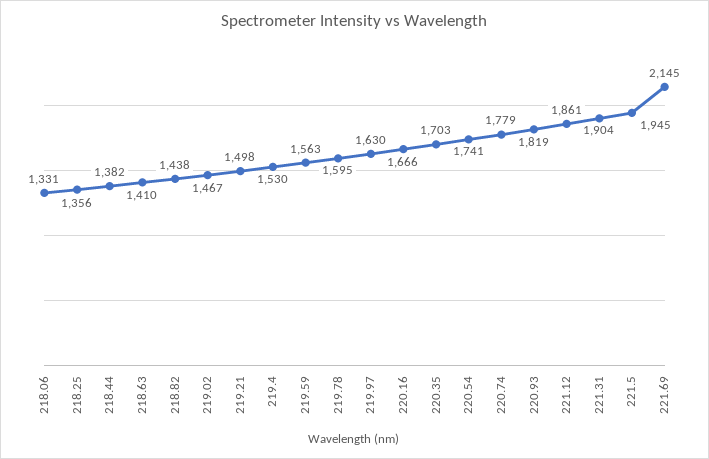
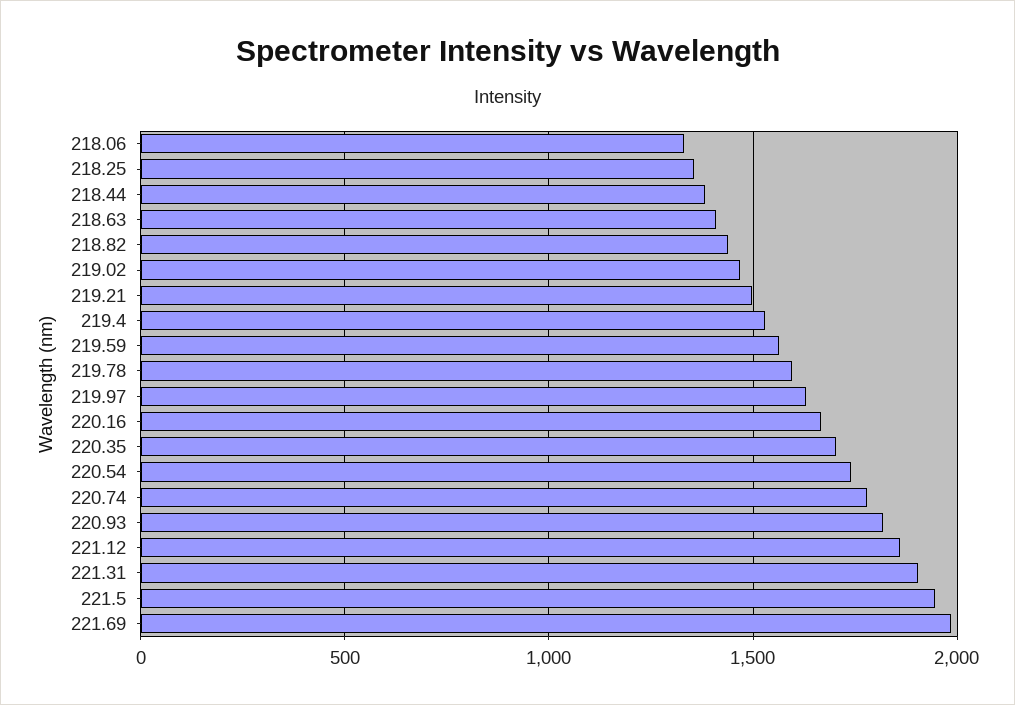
221.69: 2145 -> 2000

